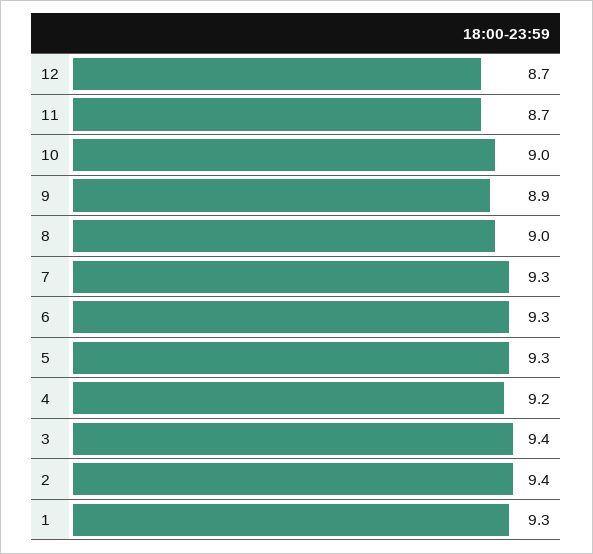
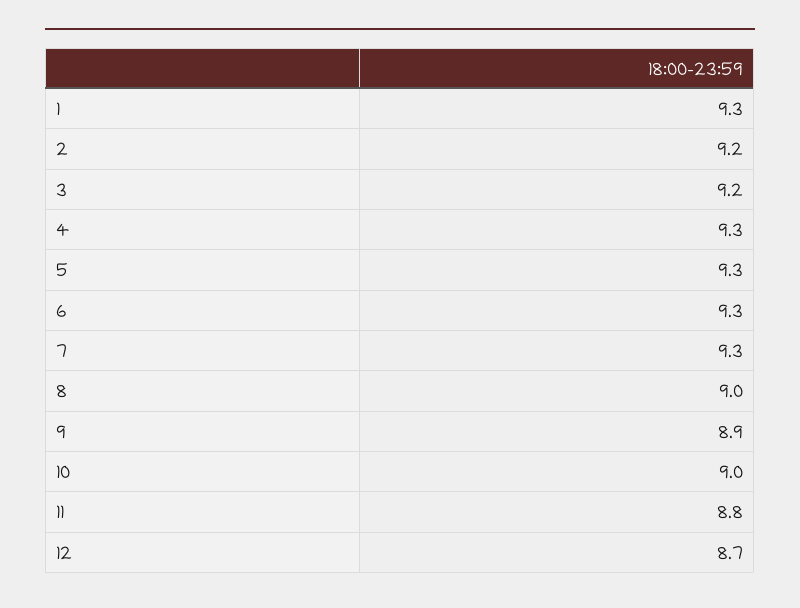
11: 8.7 -> 8.8
4: 9.2 -> 9.3
3: 9.4 -> 9.2
2: 9.4 -> 9.2

